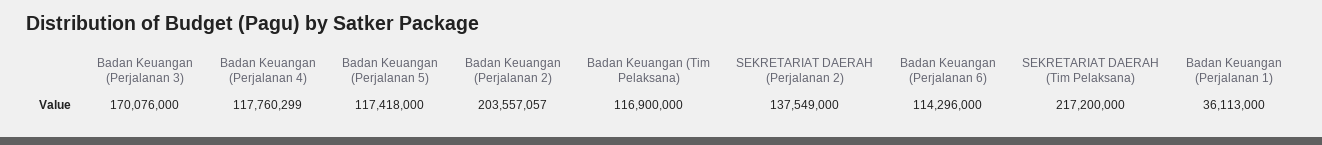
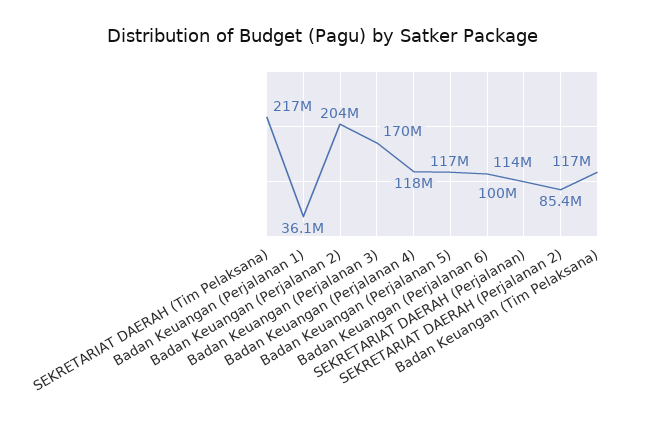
SEKRETARIAT DAERAH (Perjalanan 2): 137549000 -> 85400000
SEKRETARIAT DAERAH (Perjalanan): none -> 100000000

